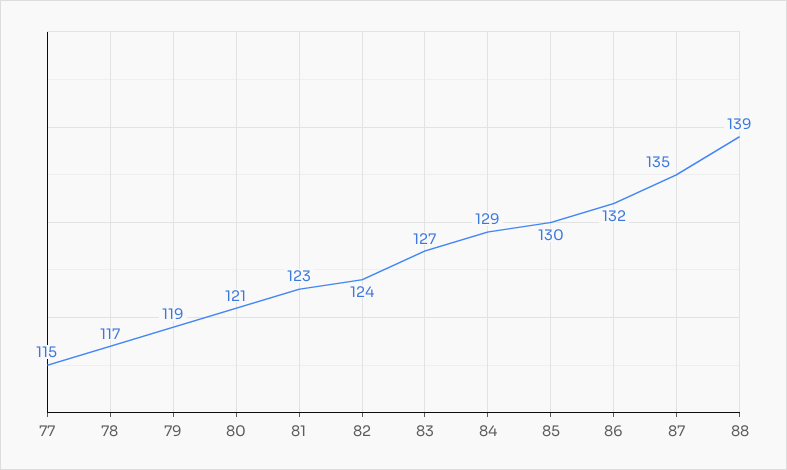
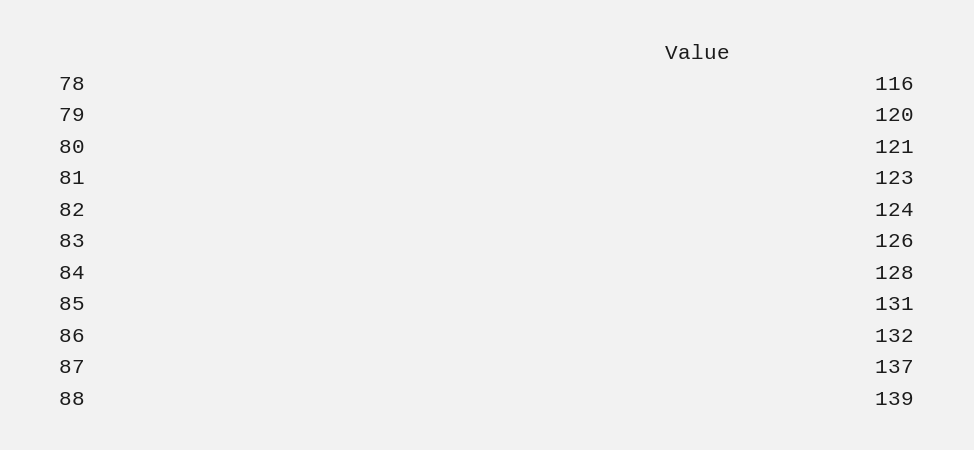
77: 115 -> none
78: 117 -> 116
79: 119 -> 120
83: 127 -> 126
84: 129 -> 128
85: 130 -> 131
87: 135 -> 137

